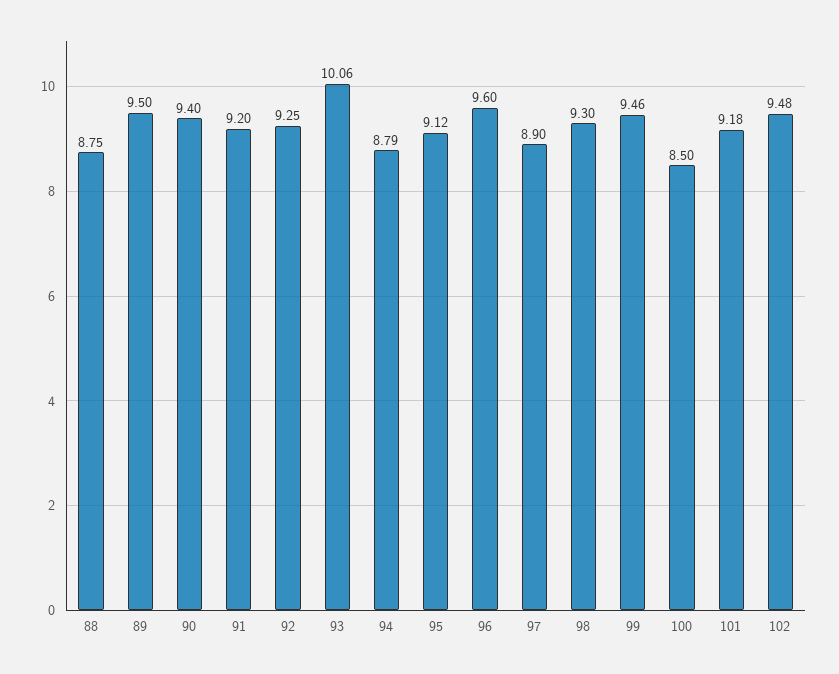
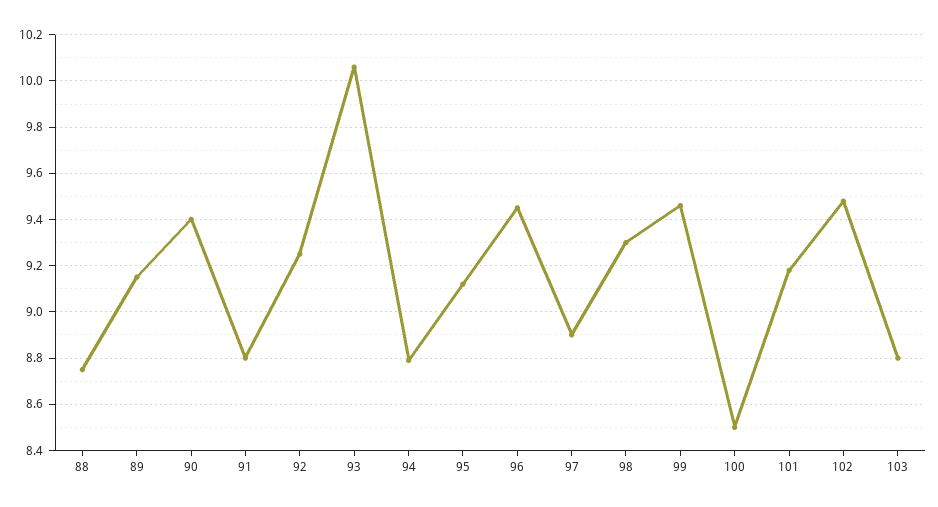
89: 9.5 -> 9.15
91: 9.2 -> 8.8
96: 9.6 -> 9.45
103: none -> 8.8

